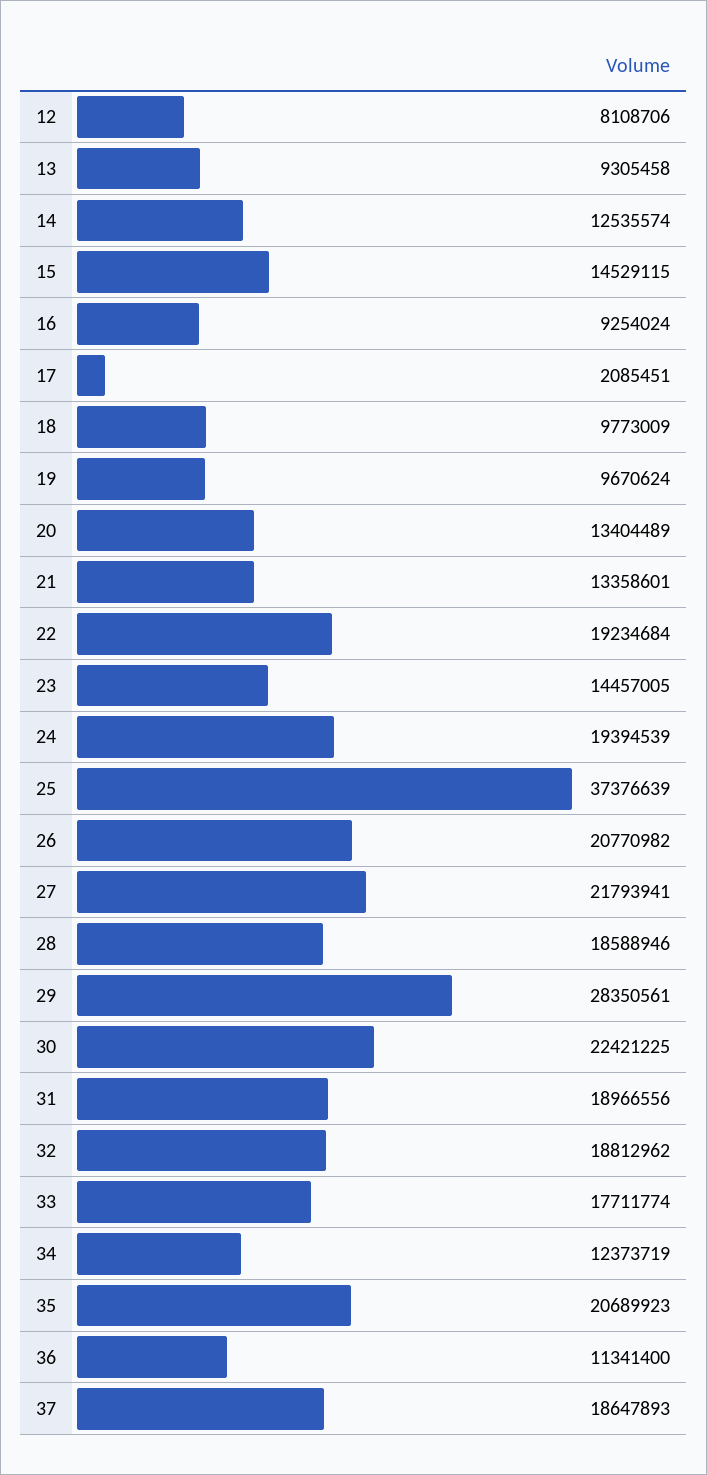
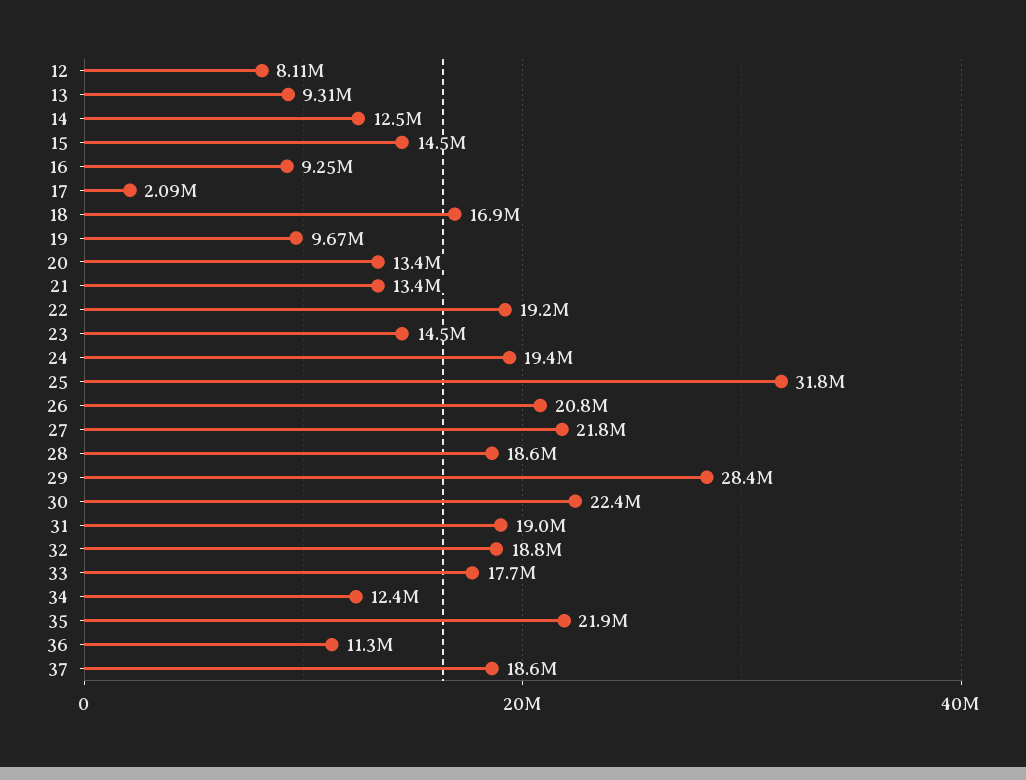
18: 9773009 -> 16900000
25: 37376639 -> 31800000
35: 20689923 -> 21900000

